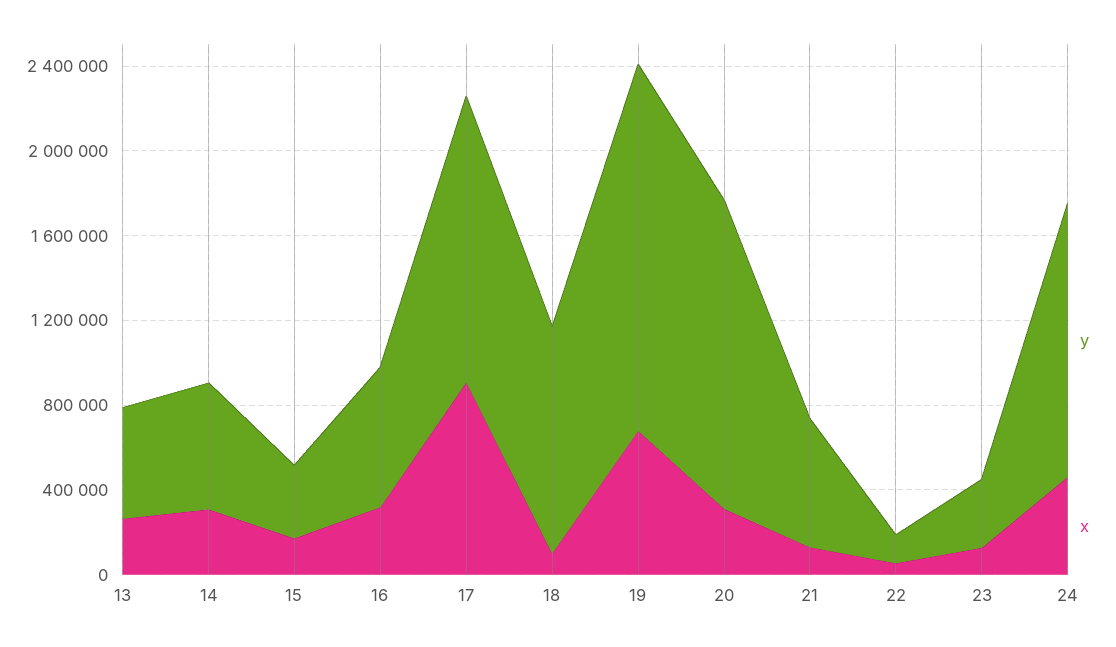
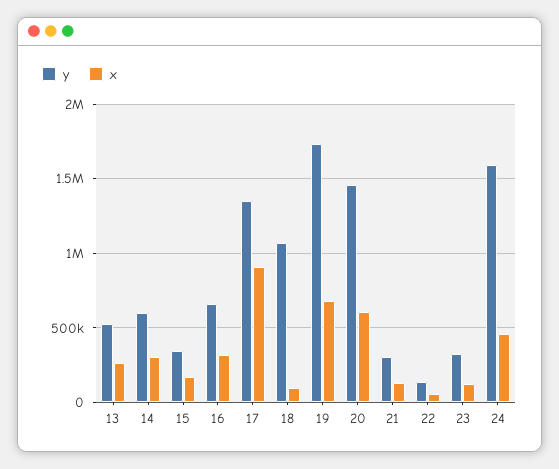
x, 20: 300000 -> 600000
y, 21: 600000 -> 300000
y, 24: 1300000 -> 1600000

